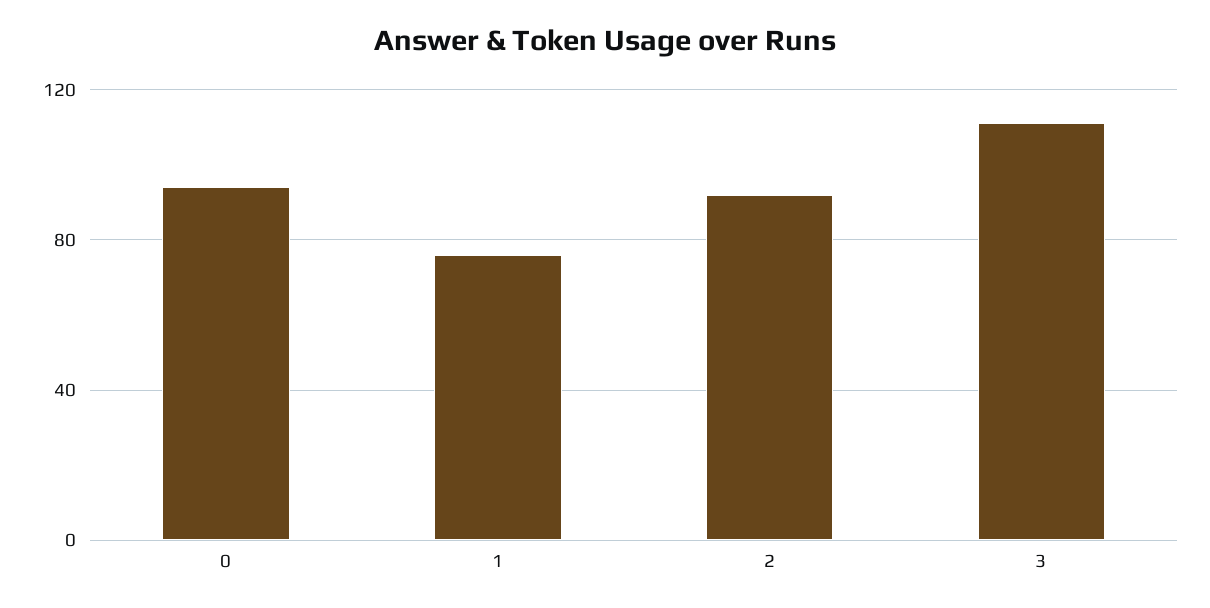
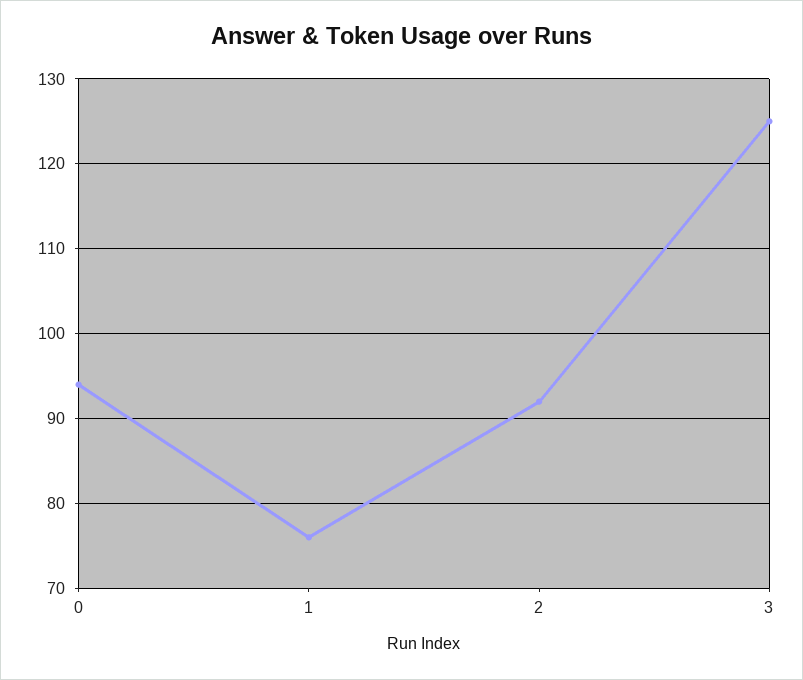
3: 110 -> 125

